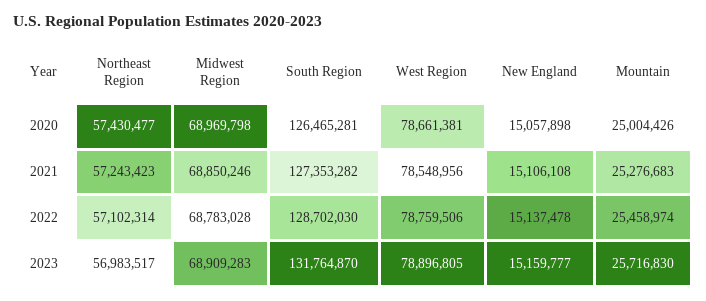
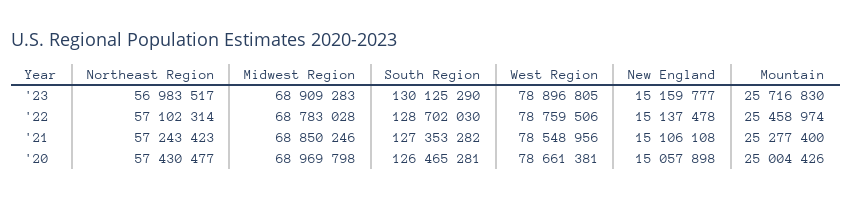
Mountain, 2021: 25276683 -> 25277400
South Region, 2023: 131764870 -> 130125290

